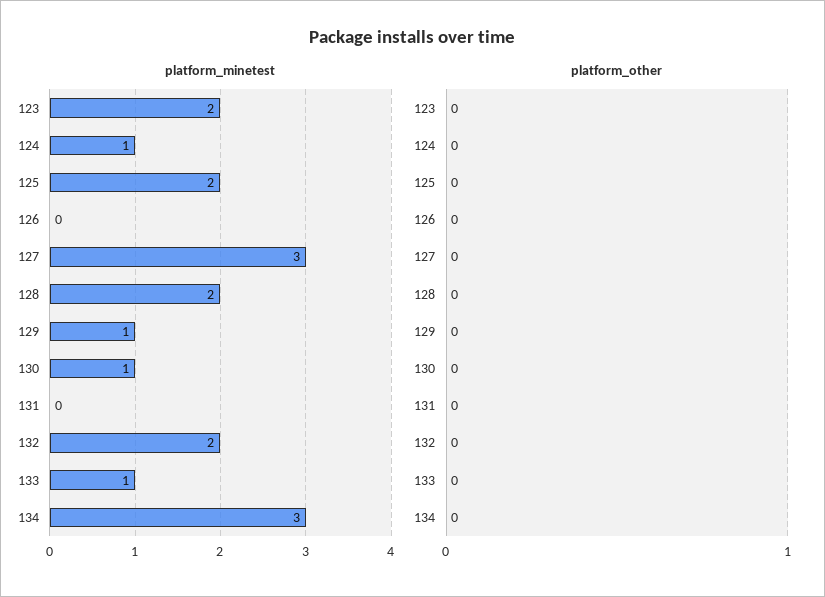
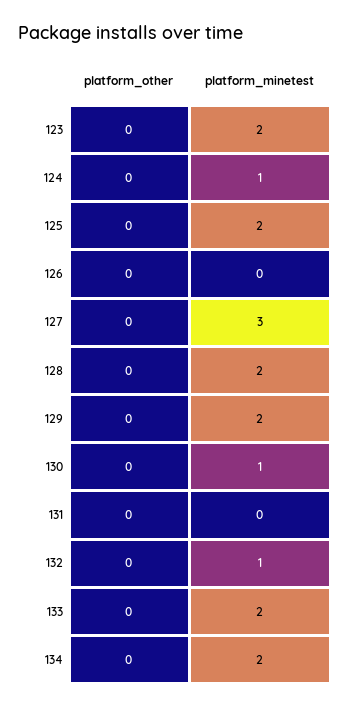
platform_minetest, 129: 1 -> 2
platform_minetest, 132: 2 -> 1
platform_minetest, 133: 1 -> 2
platform_minetest, 134: 3 -> 2

